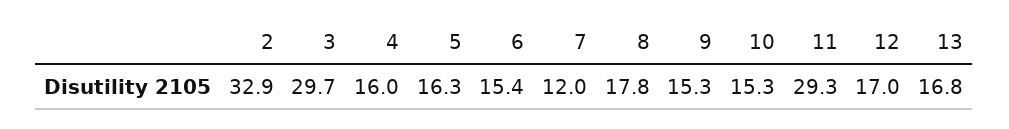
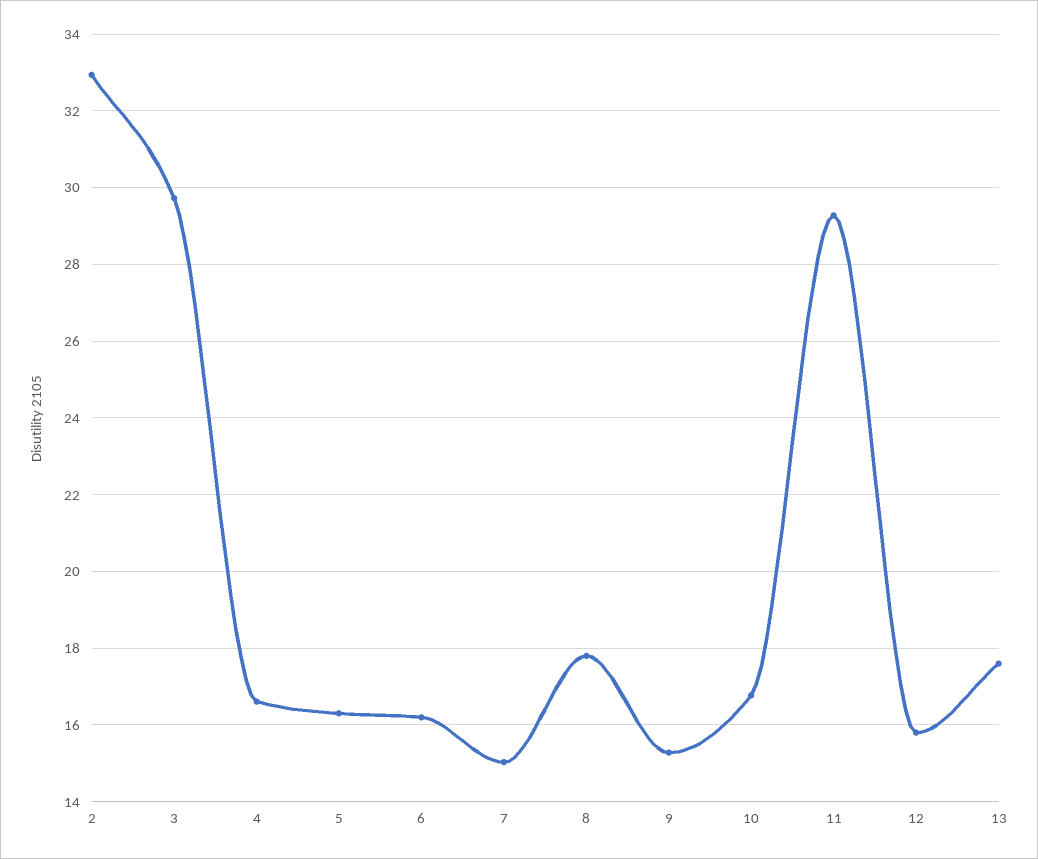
4: 16 -> 16.6
6: 15.4 -> 16.2
7: 12 -> 15
10: 15.3 -> 16.8
12: 17 -> 15.8
13: 16.8 -> 17.6

